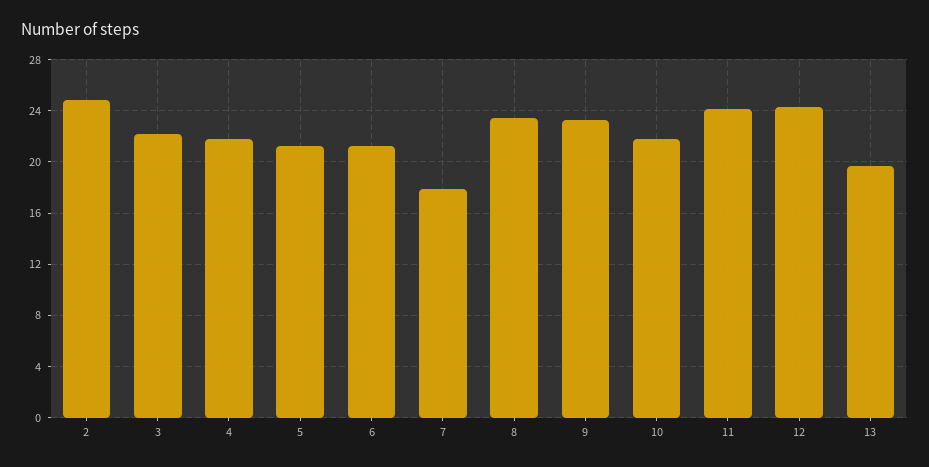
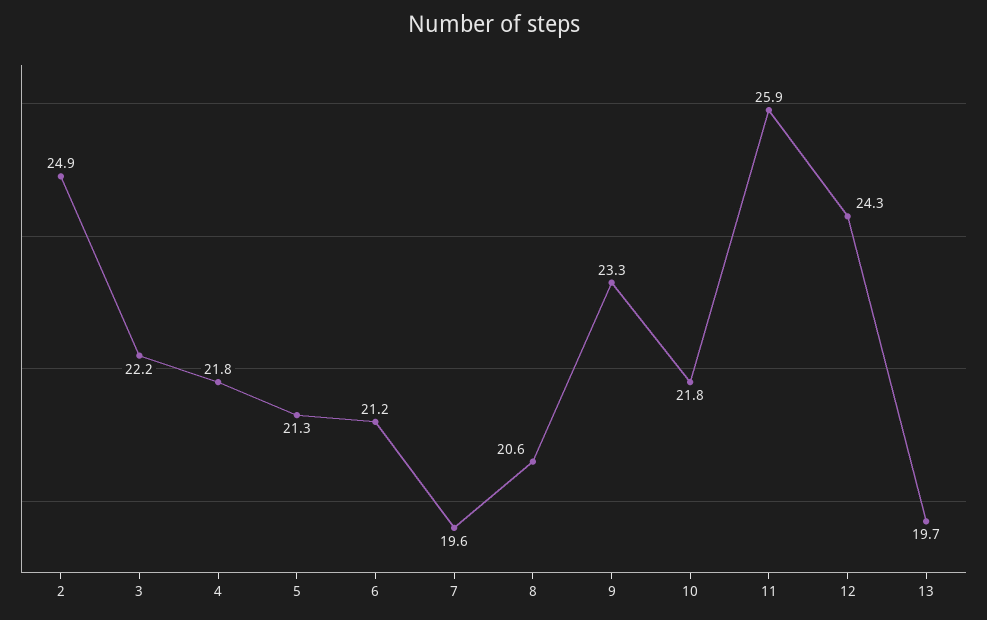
7: 18 -> 19.6
8: 23.5 -> 20.6
11: 24 -> 25.9

